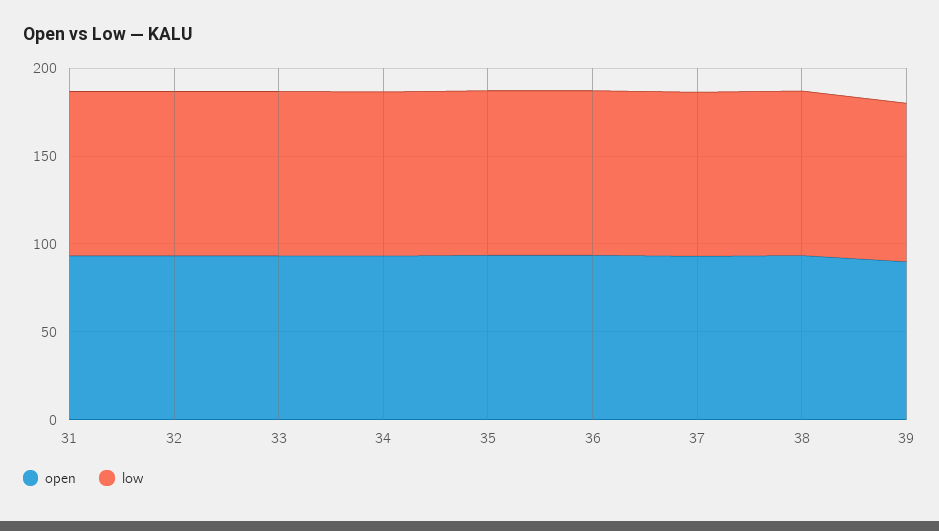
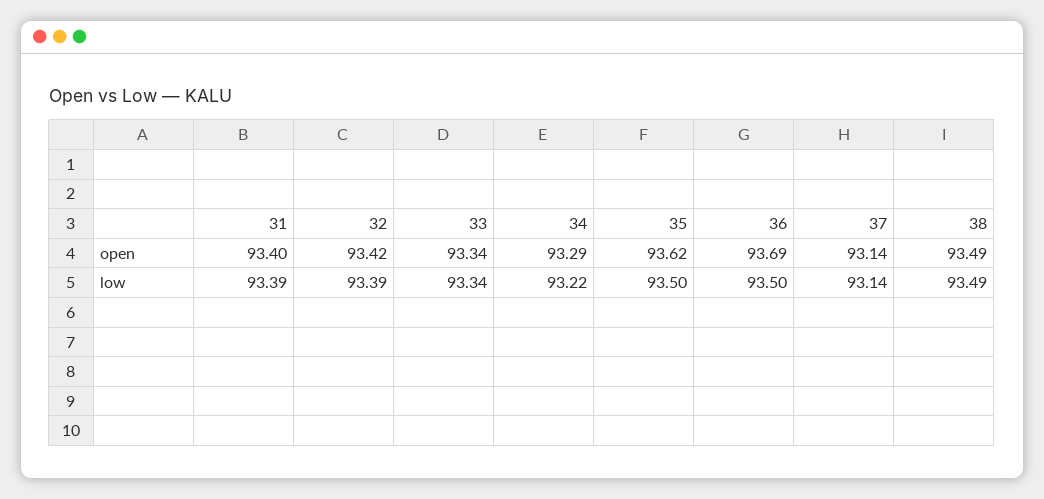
open, 39: 90 -> none
low, 39: 90 -> none

